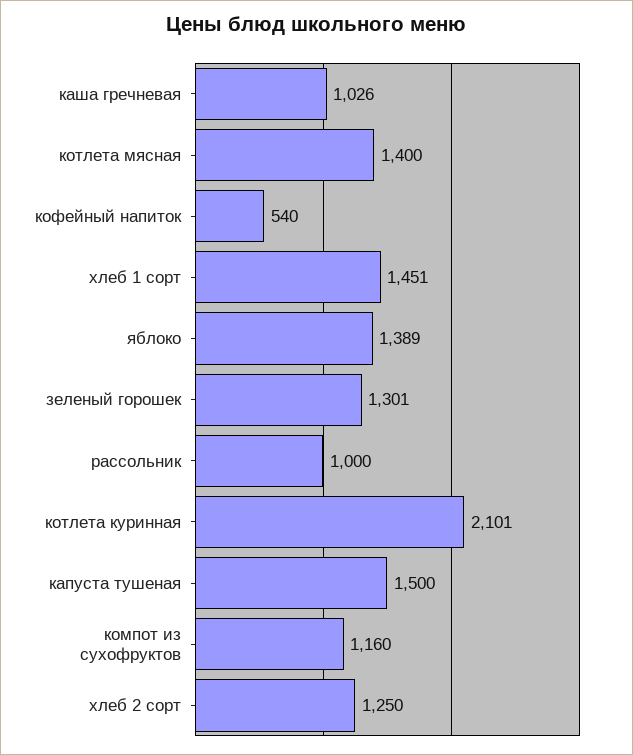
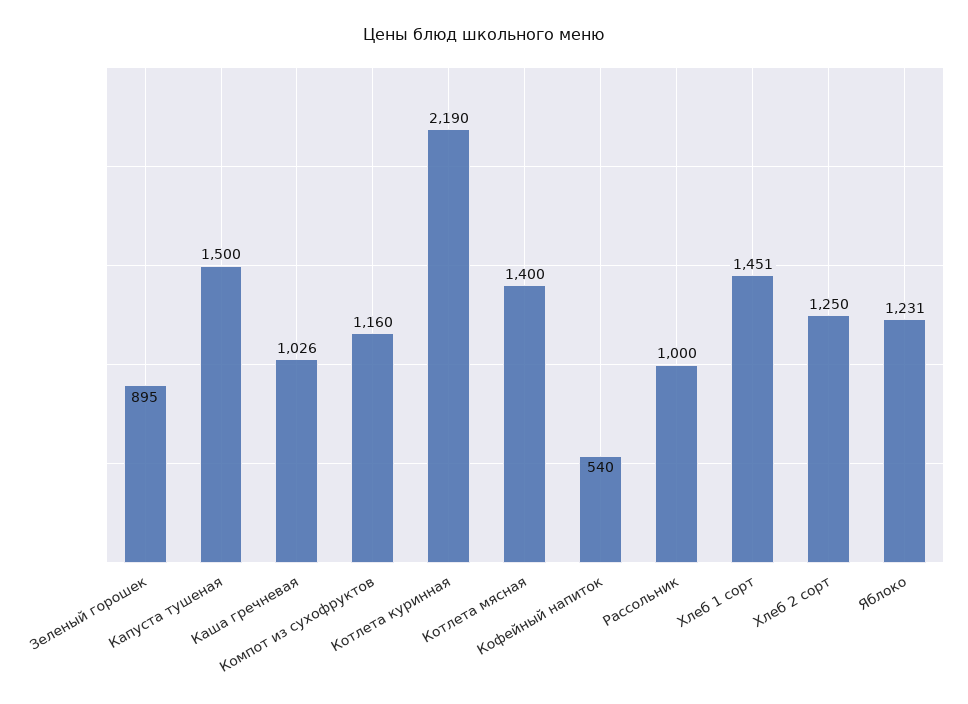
яблоко: 1389 -> 1231
зеленый горошек: 1301 -> 895
котлета куринная: 2101 -> 2190

